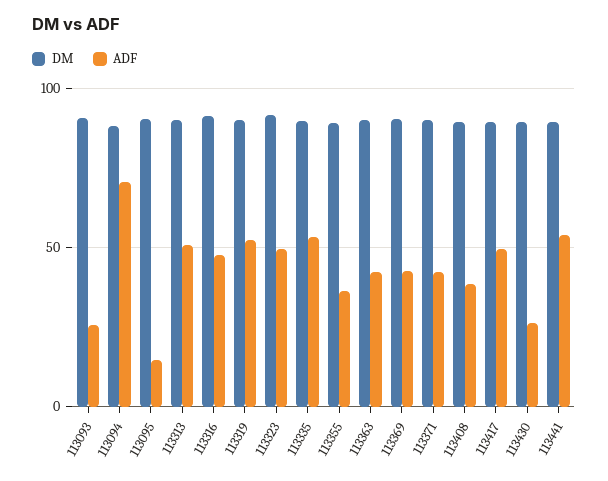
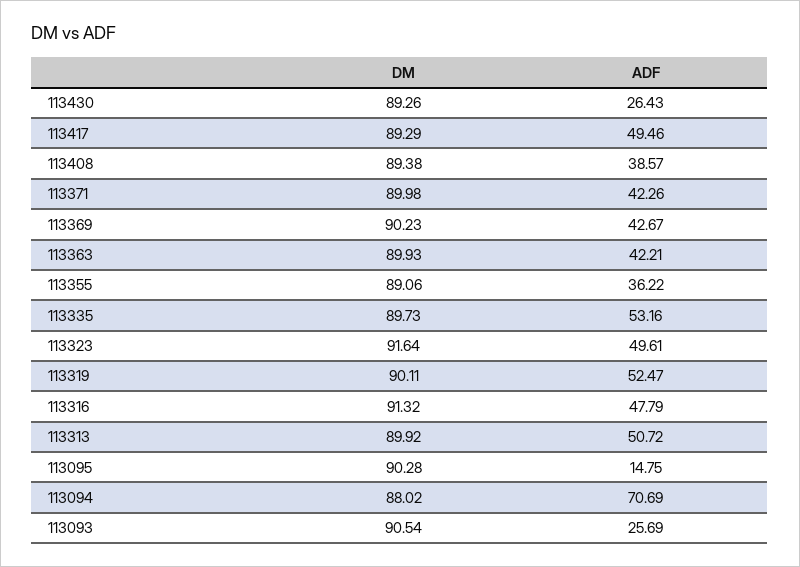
DM, 113441: 90 -> none
ADF, 113441: 55 -> none

